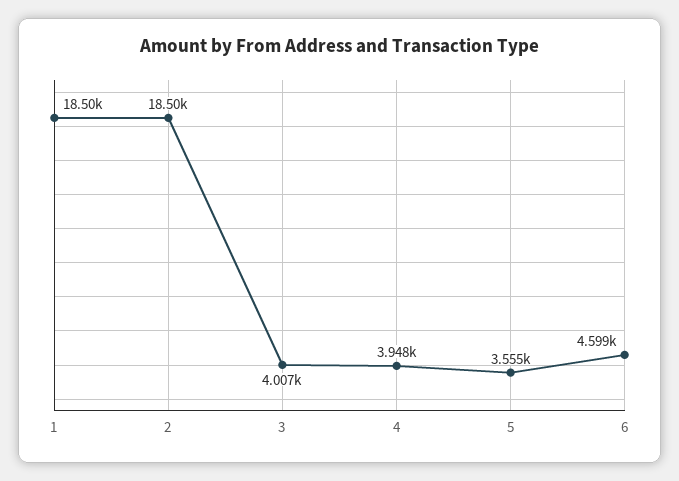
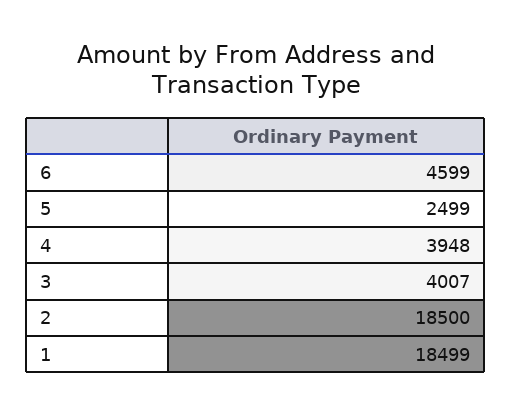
5: 3555 -> 2499

